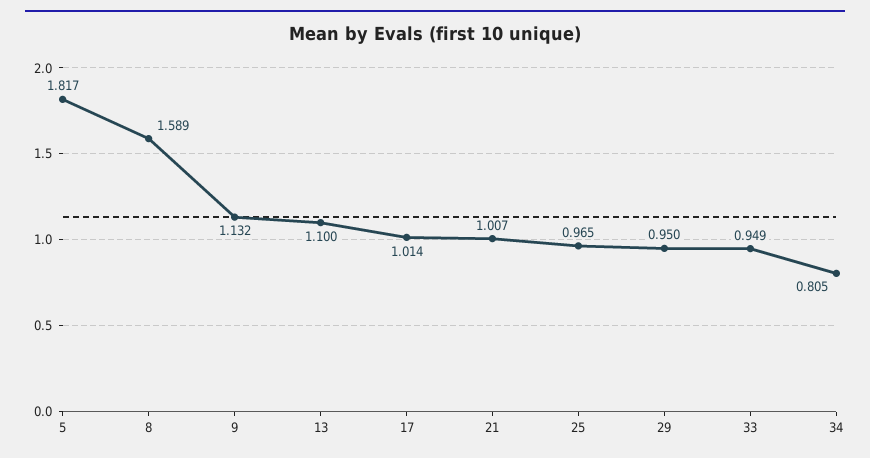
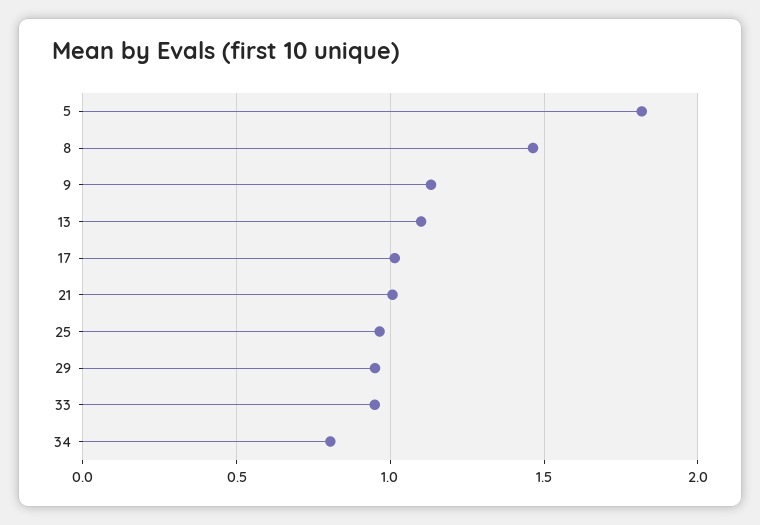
8: 1.589 -> 1.45

